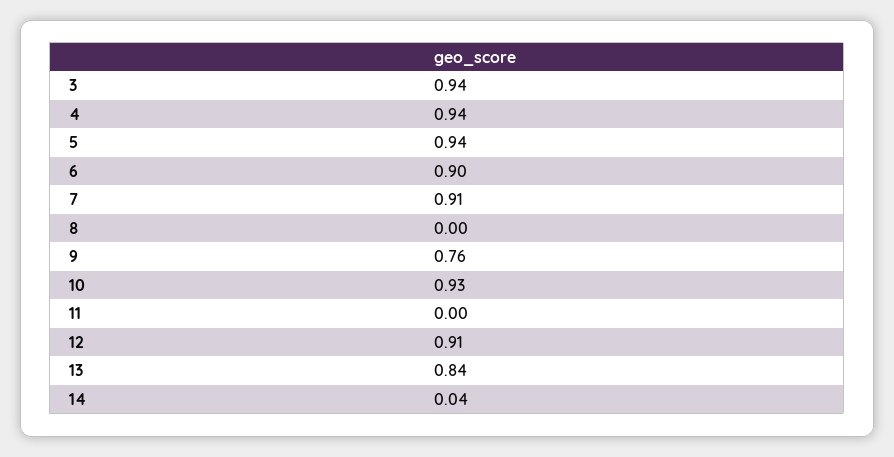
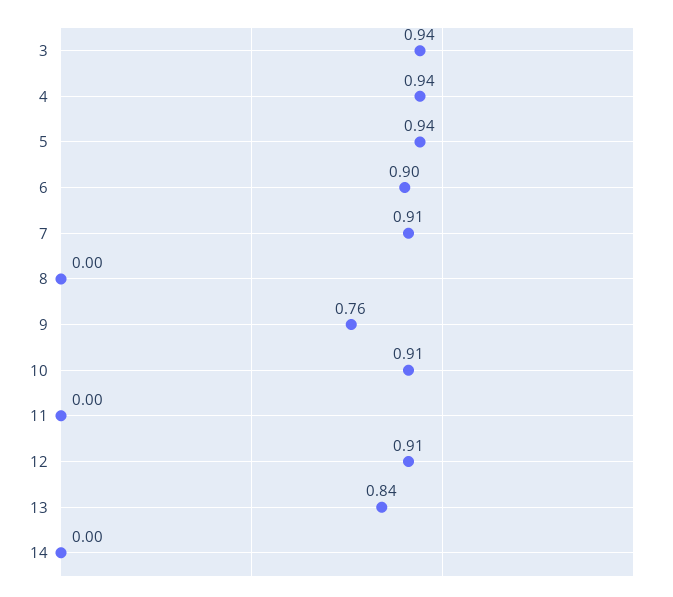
10: 0.93 -> 0.91
14: 0.04 -> 0

